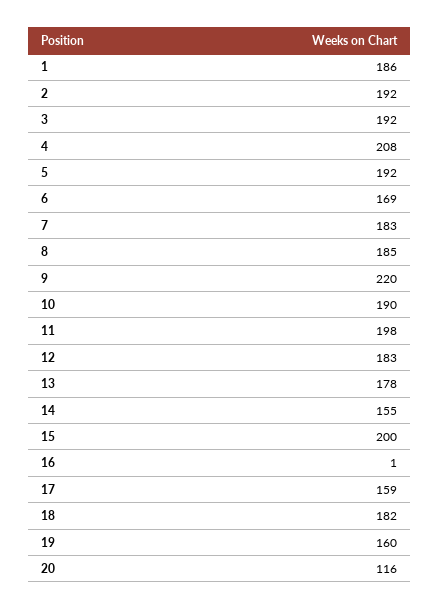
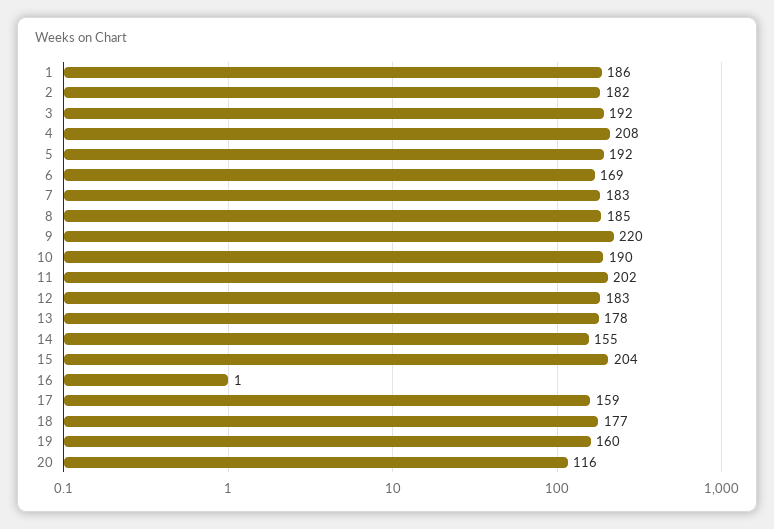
2: 192 -> 182
11: 198 -> 202
15: 200 -> 204
18: 182 -> 177

